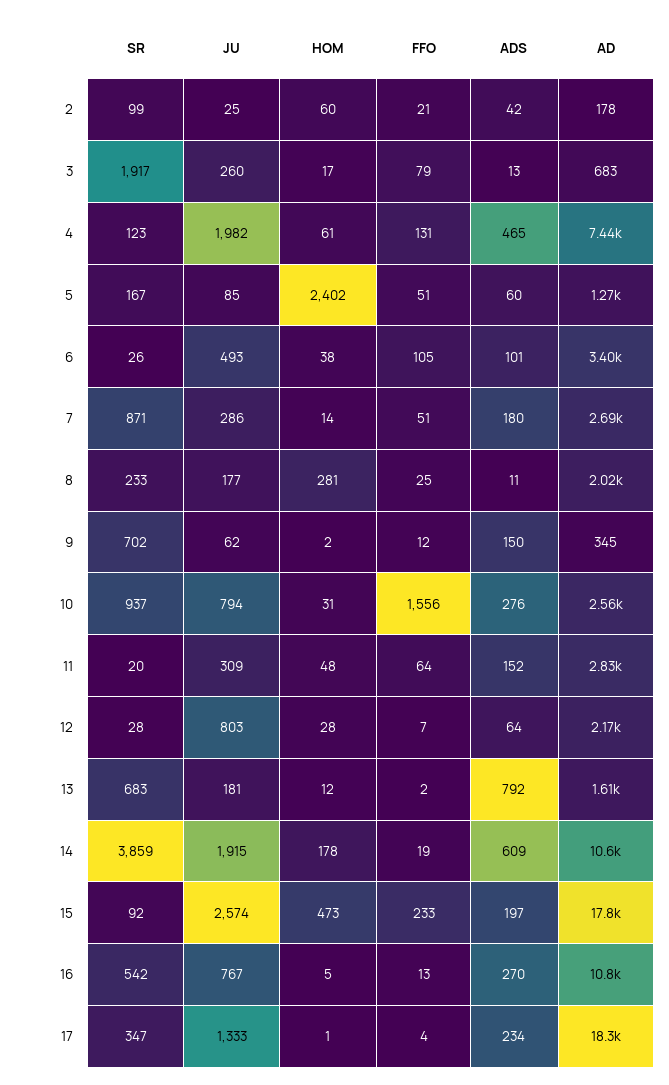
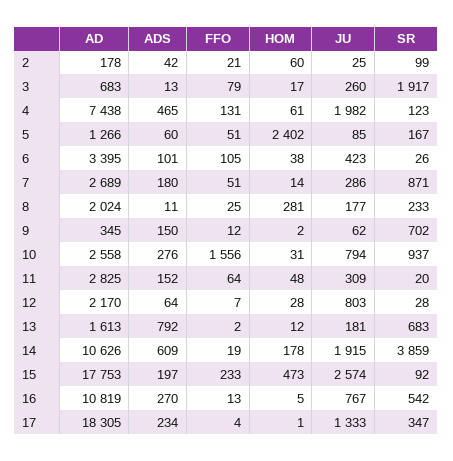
JU, 6: 493 -> 423

